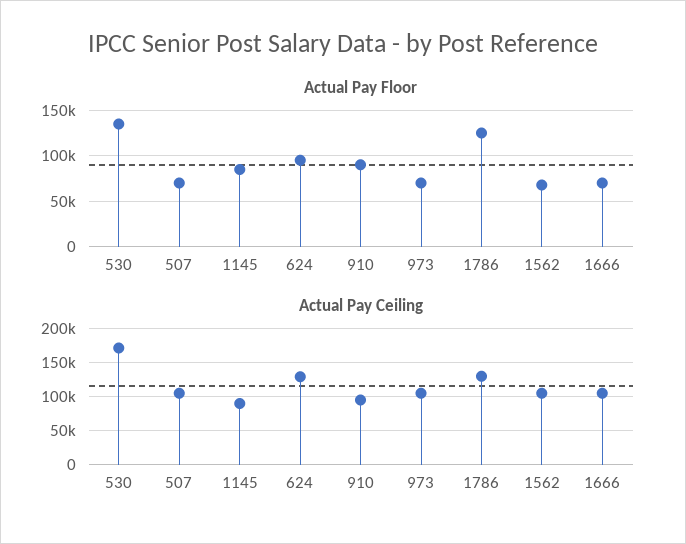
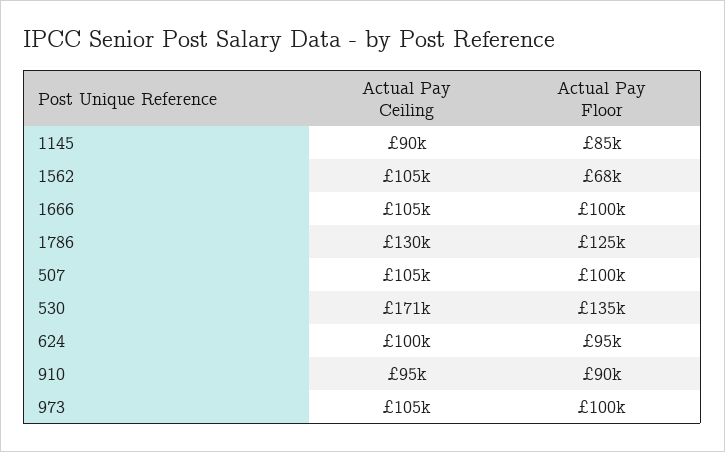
Actual Pay Floor, 507: 70000 -> 100000
Actual Pay Floor, 973: 70000 -> 100000
Actual Pay Floor, 1666: 70000 -> 100000
Actual Pay Ceiling, 624: 130000 -> 100000

